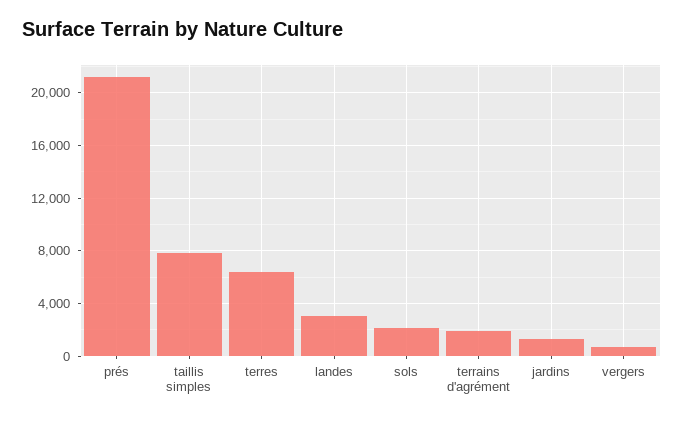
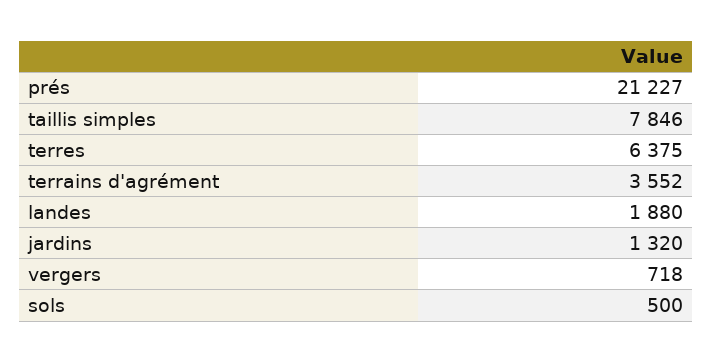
landes: 3000 -> 1880
sols: 2000 -> 500
terrains d'agrément: 2000 -> 3552

